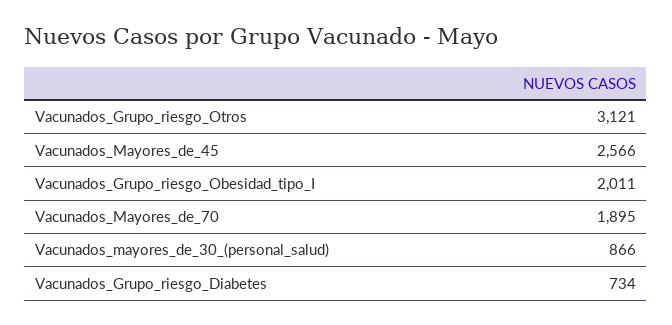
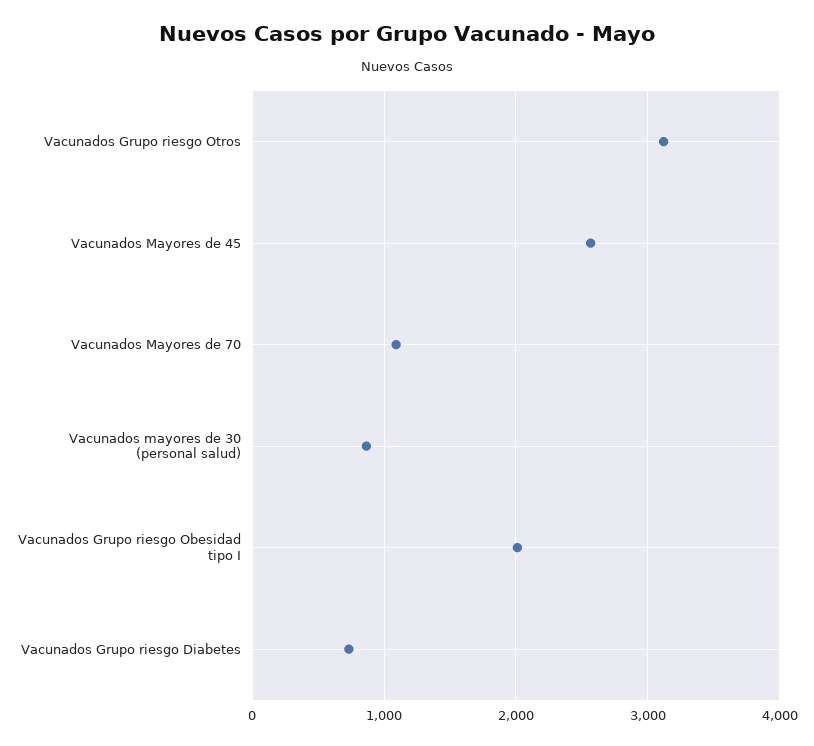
Vacunados_Mayores_de_70: 1895 -> 1100

